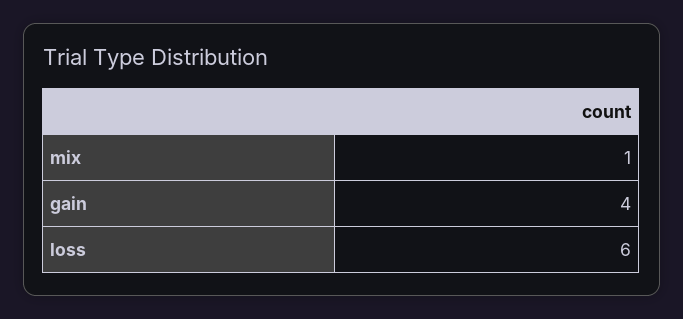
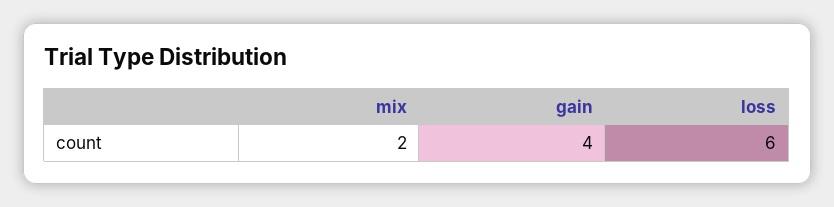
mix: 1 -> 2

